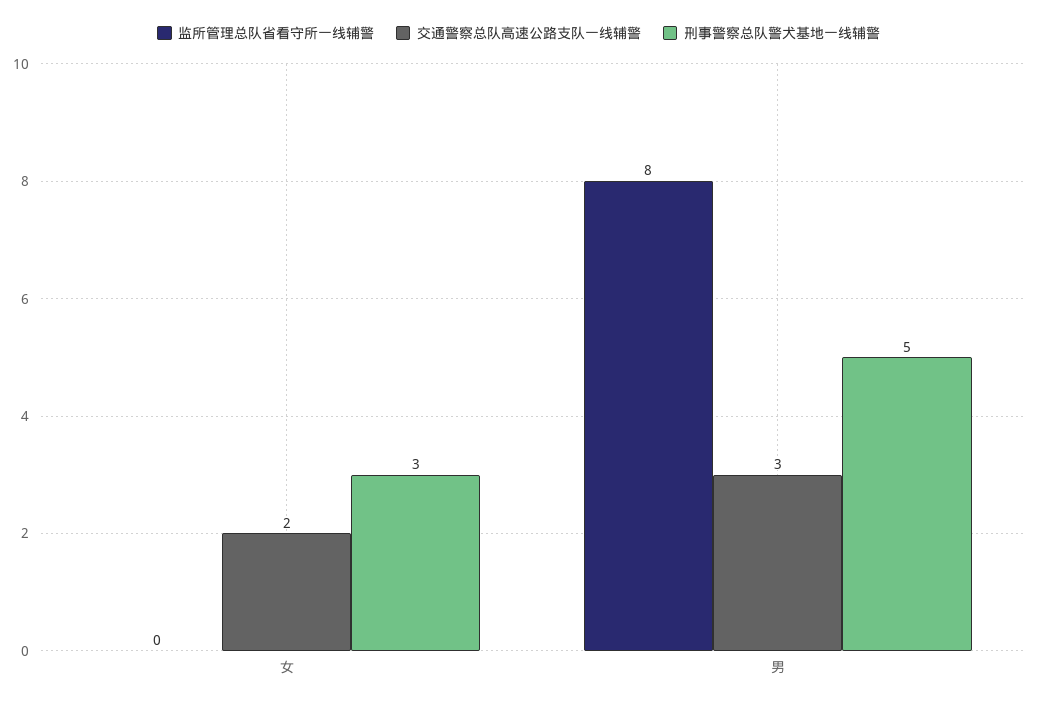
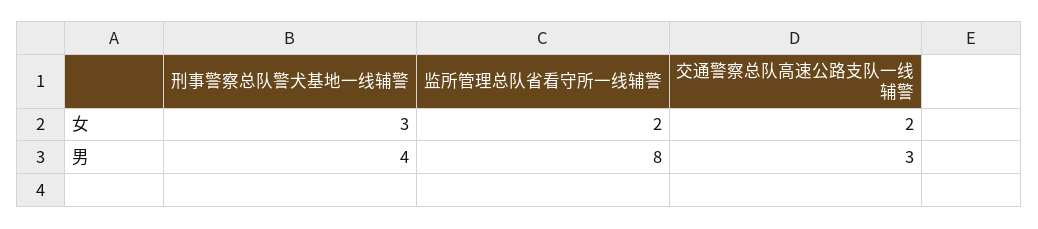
监所管理总队省看守所一线辅警, 女: 0 -> 2
刑事警察总队警犬基地一线辅警, 男: 5 -> 4

